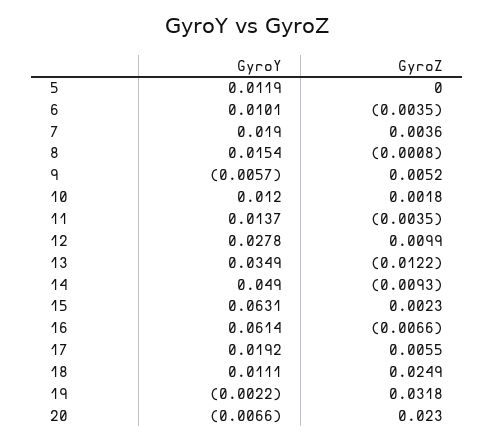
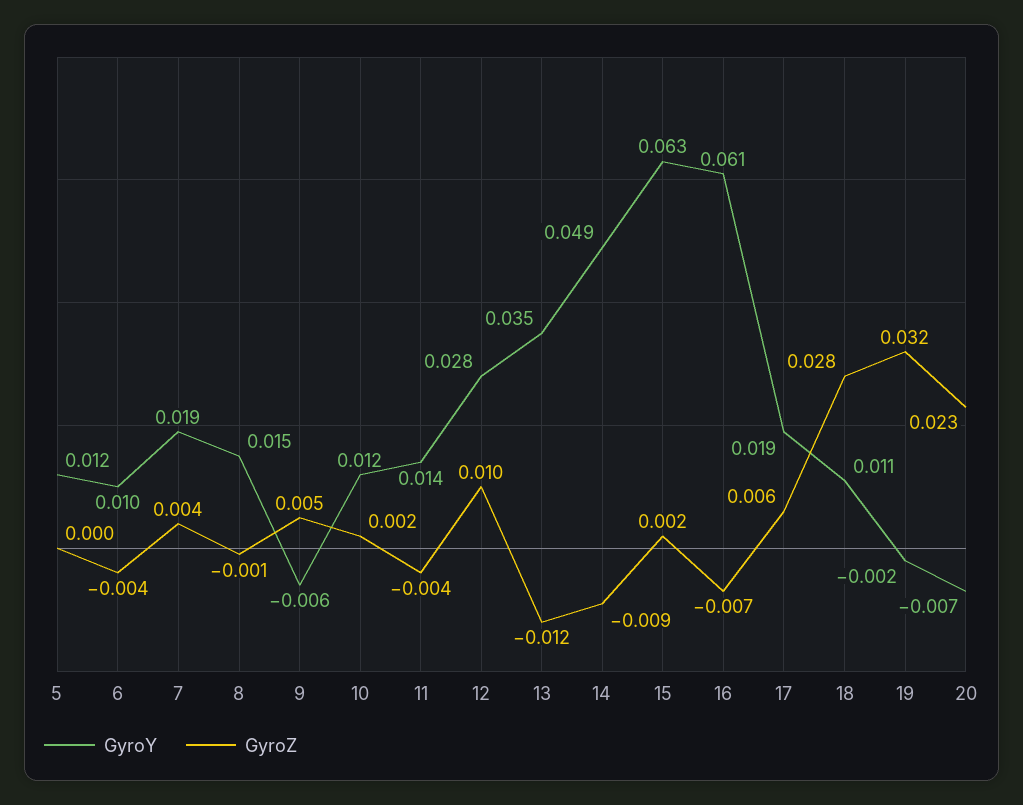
GyroZ, 18: 0.0249 -> 0.028

